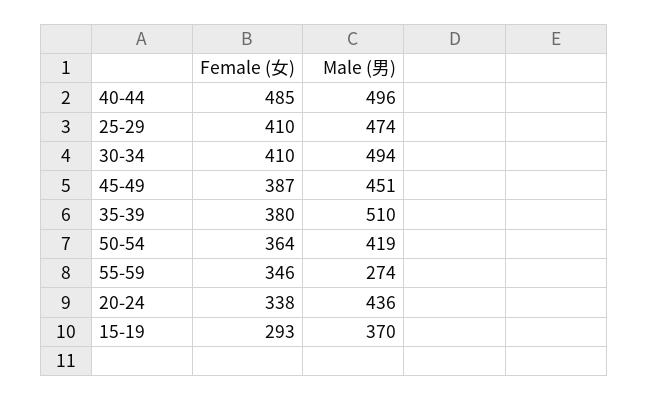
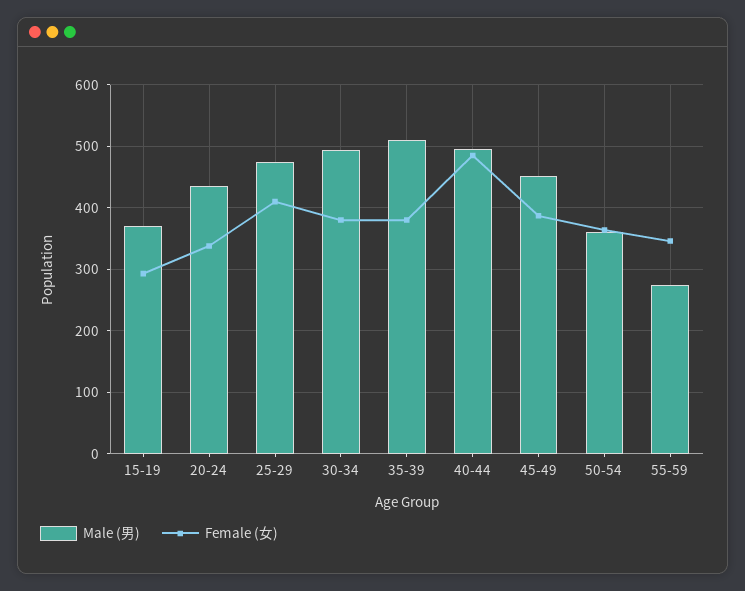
Female (女), 30-34: 410 -> 380
Male (男), 50-54: 419 -> 360

